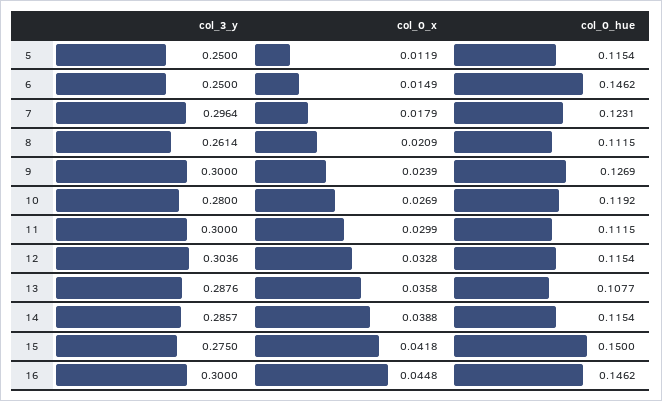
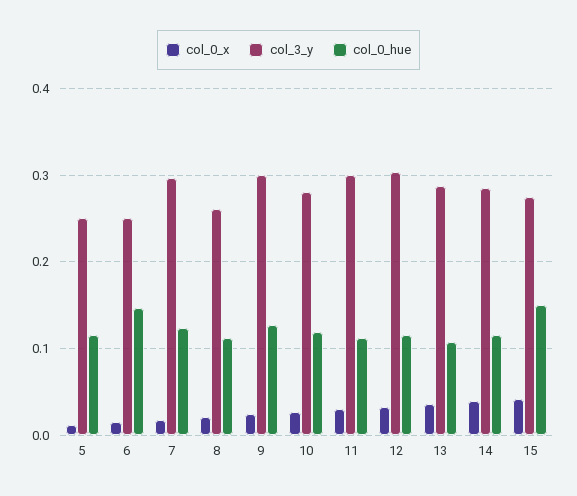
col_3_y, 16: 0.3 -> none
col_0_x, 16: 0.0448 -> none
col_0_hue, 16: 0.1462 -> none

